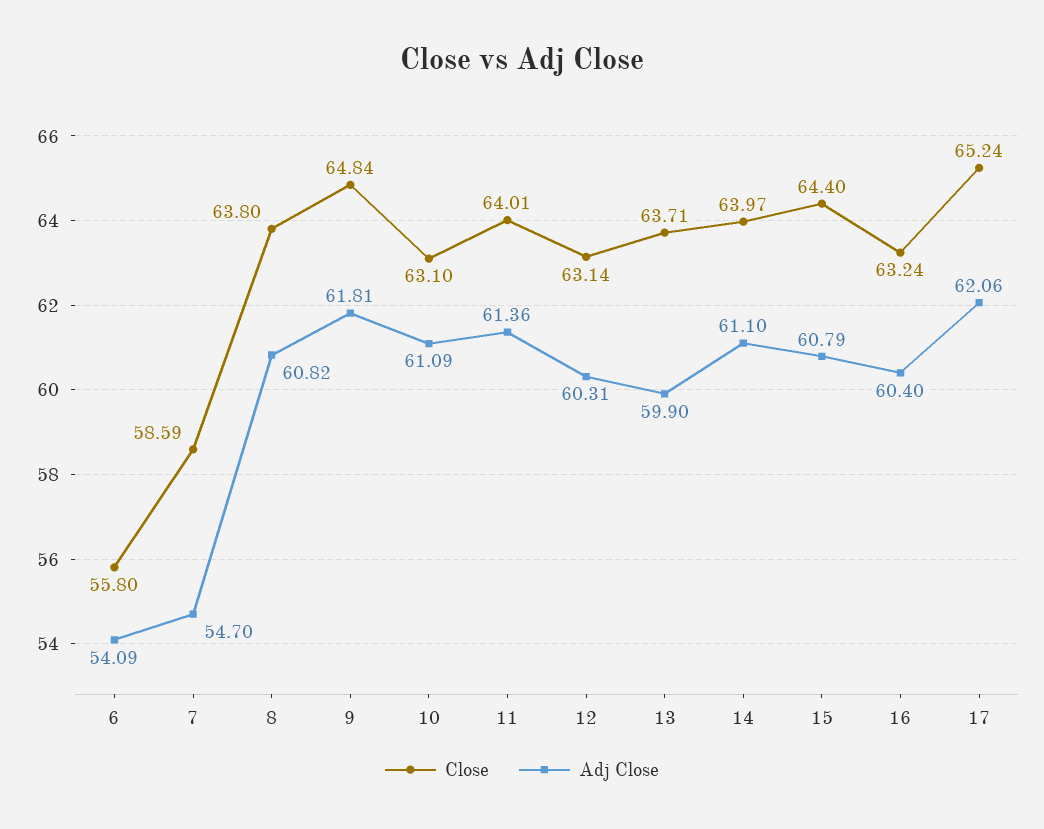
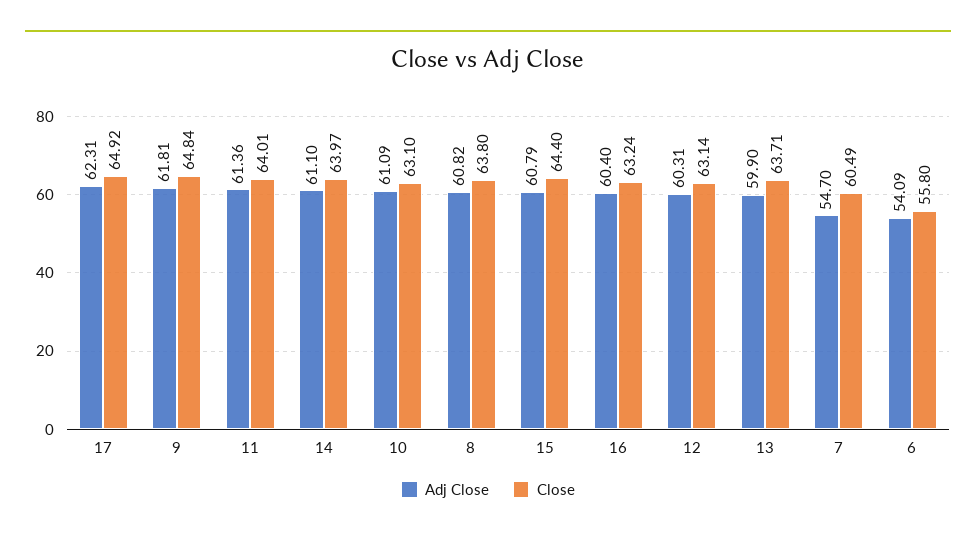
Close, 7: 58.59 -> 60.49
Close, 17: 65.24 -> 64.92
Adj Close, 17: 62.06 -> 62.31

